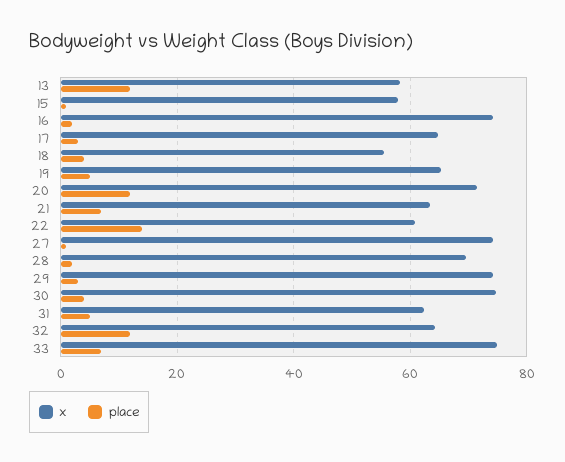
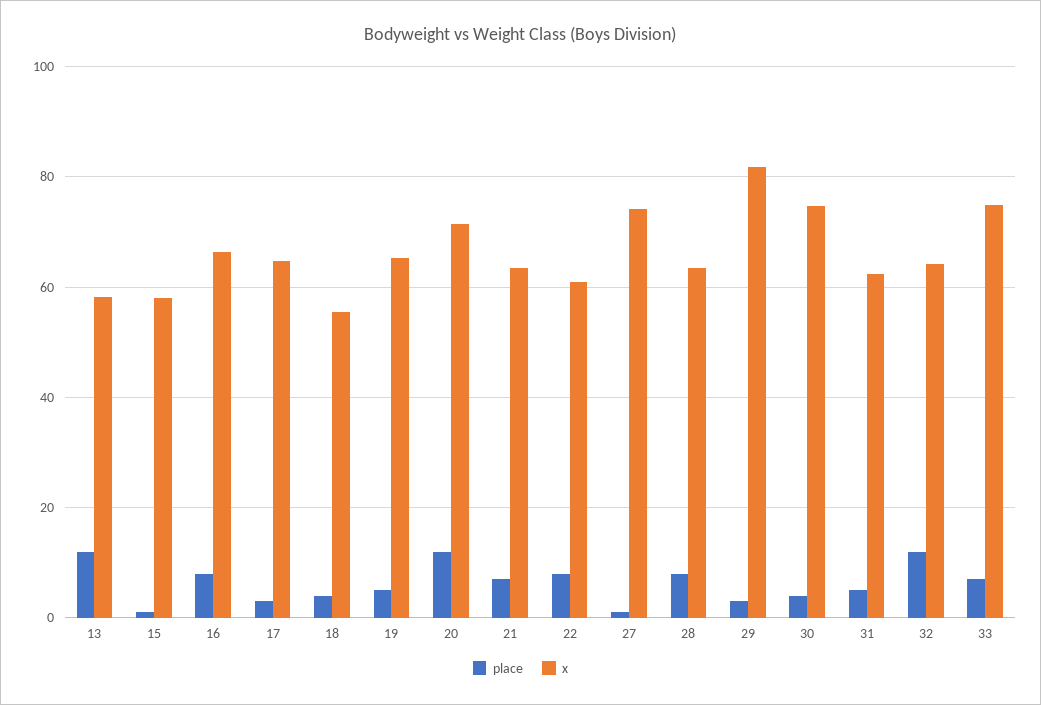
x, 16: 74 -> 66
place, 16: 2 -> 8
place, 22: 14 -> 8
x, 28: 70 -> 64
place, 28: 2 -> 8
x, 29: 74 -> 82

